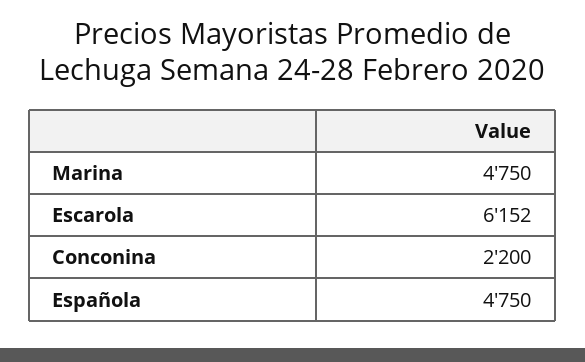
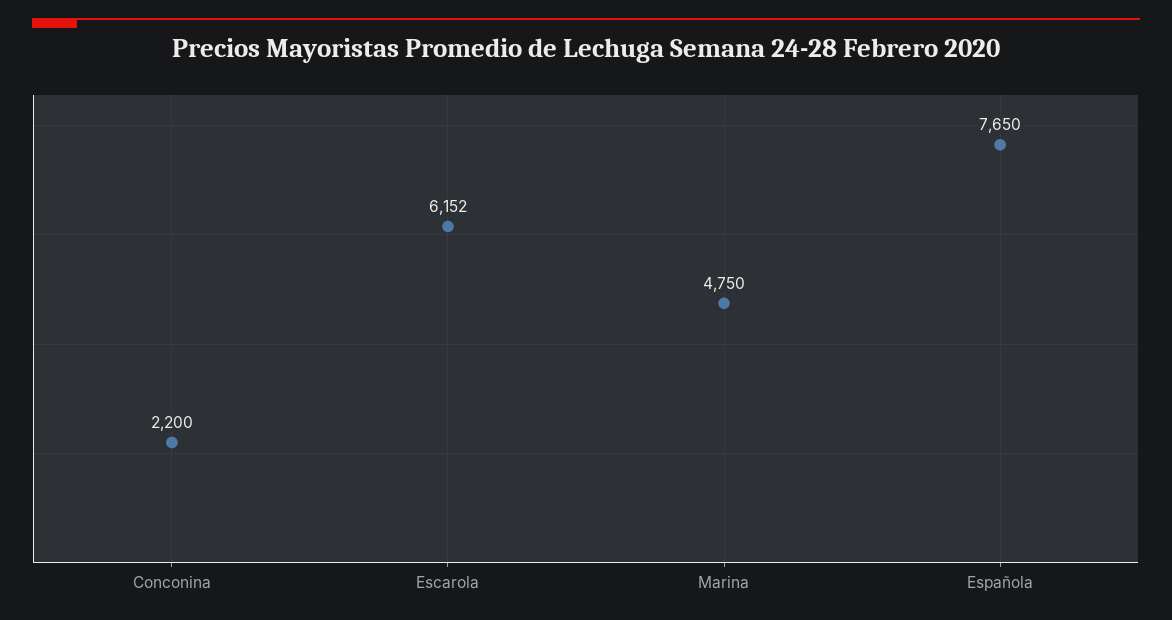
Española: 4750 -> 7650

